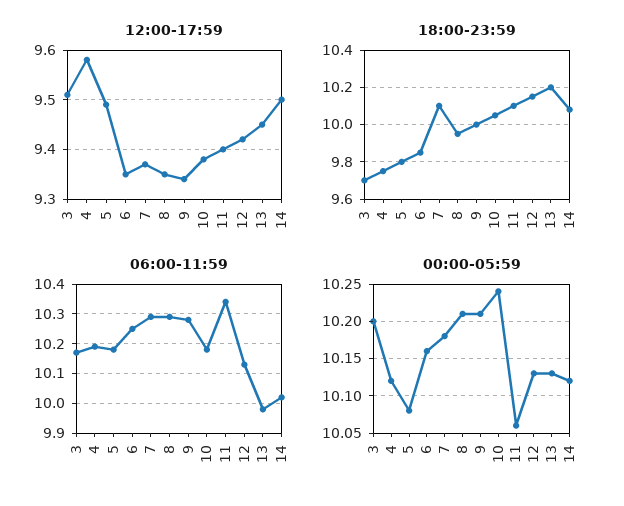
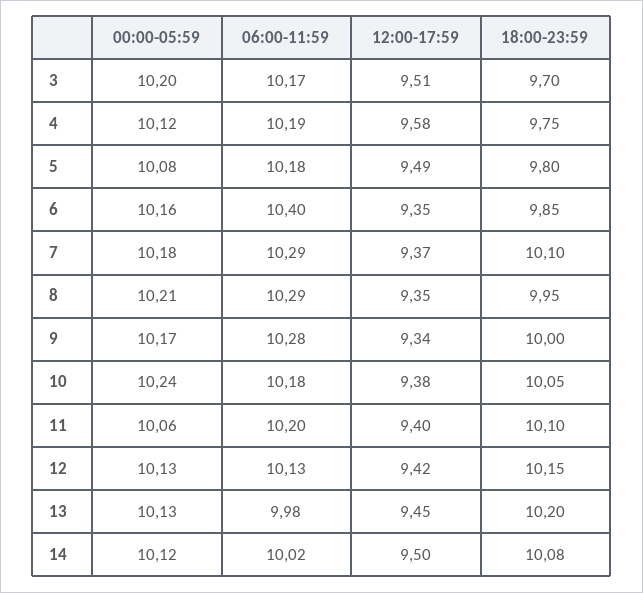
06:00-11:59, 6: 10.25 -> 10.4
06:00-11:59, 11: 10.35 -> 10.2
00:00-05:59, 9: 10.21 -> 10.17

